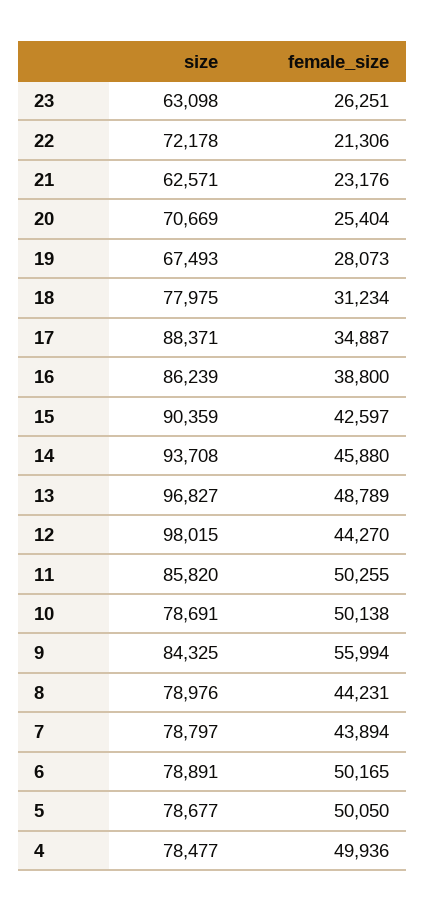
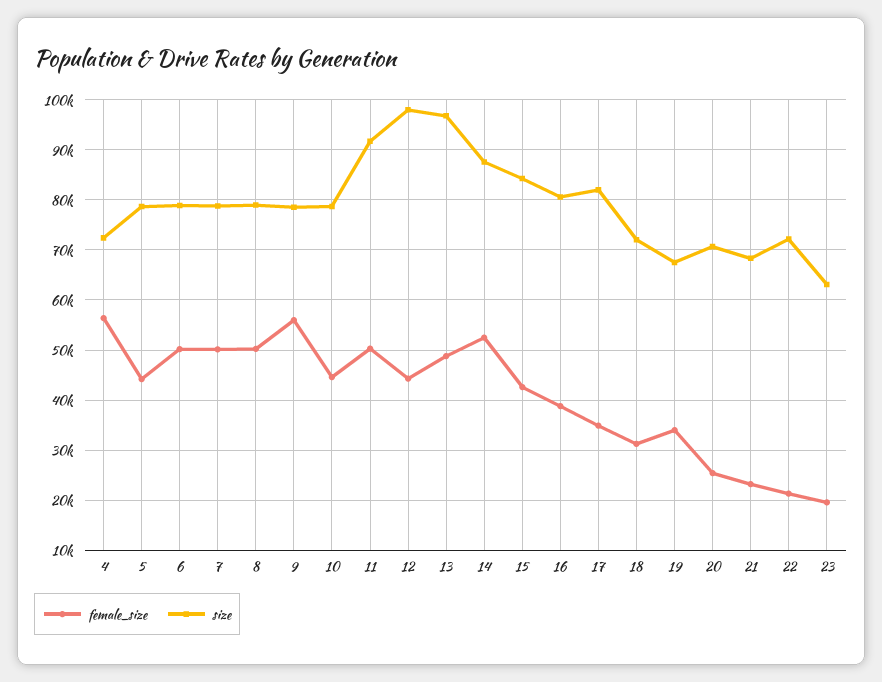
female_size, 23: 26251 -> 20000
size, 21: 62571 -> 68000
female_size, 19: 28073 -> 34000
size, 18: 77975 -> 72000
size, 17: 88371 -> 82000
size, 16: 86239 -> 80000
size, 15: 90359 -> 84000
size, 14: 93708 -> 88000
female_size, 14: 45880 -> 52000
size, 11: 85820 -> 92000
female_size, 10: 50138 -> 44000
size, 9: 84325 -> 78000
female_size, 8: 44231 -> 50000
female_size, 7: 43894 -> 50000
female_size, 5: 50050 -> 44000
size, 4: 78477 -> 72000
female_size, 4: 49936 -> 56000

